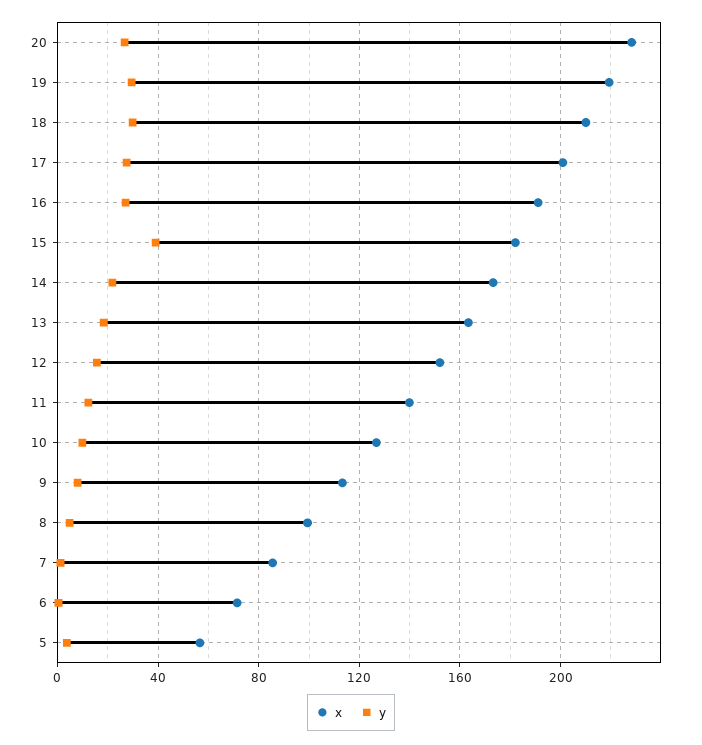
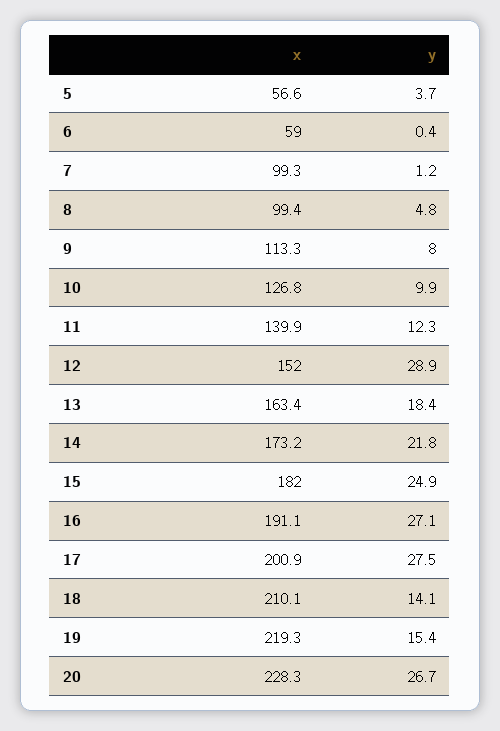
y, 19: 30 -> 15.4
y, 18: 30 -> 14.1
y, 15: 40 -> 24.9
y, 12: 15 -> 28.9
x, 7: 85 -> 99.3
x, 6: 70 -> 59

